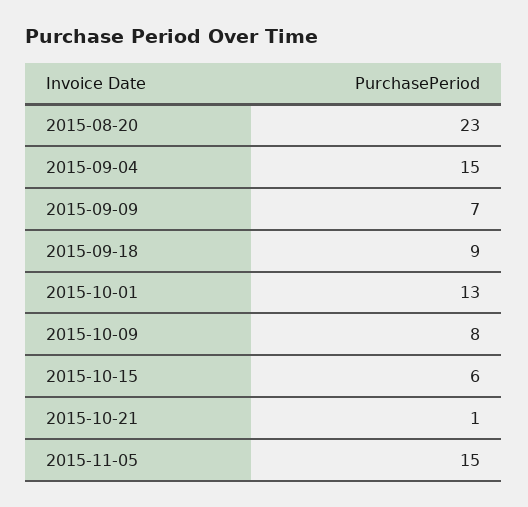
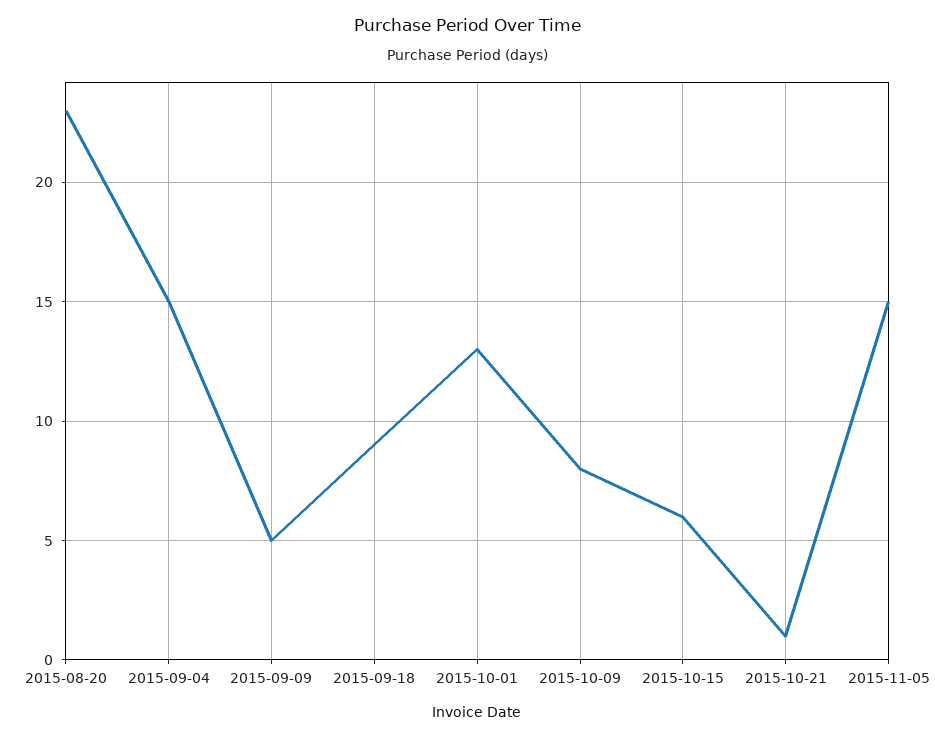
2015-09-09: 7 -> 5

